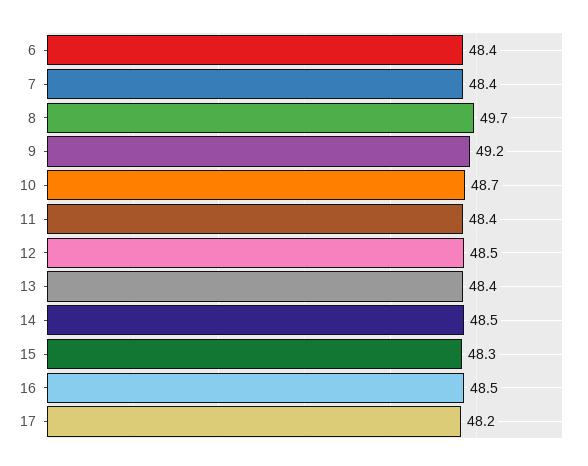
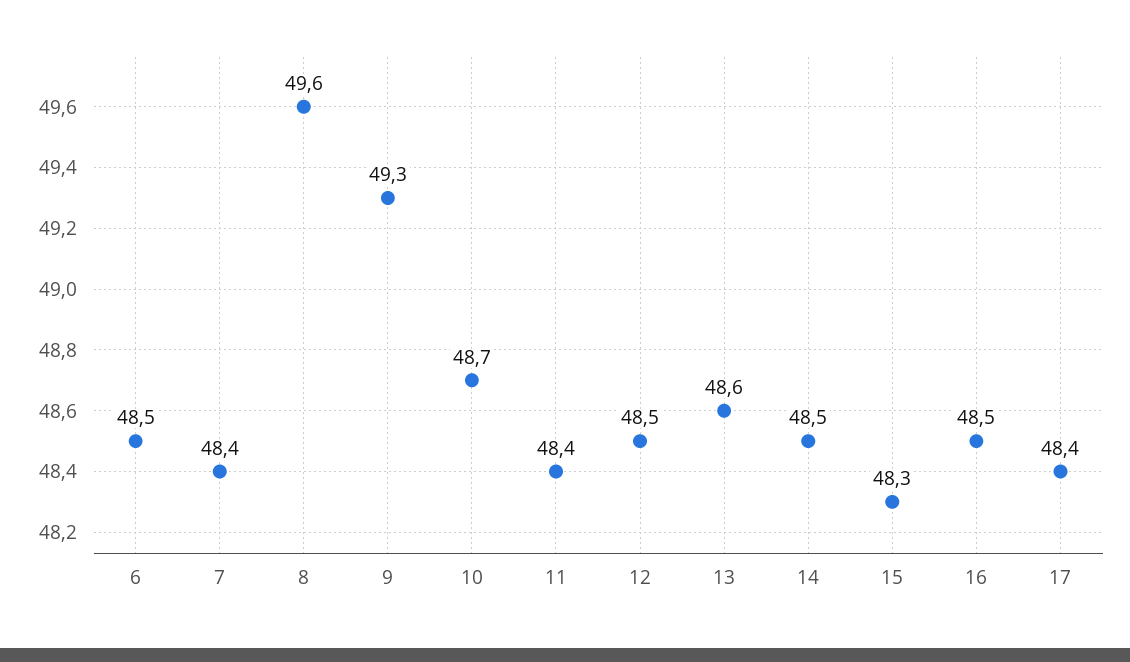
6: 48.4 -> 48.5
8: 49.7 -> 49.6
9: 49.2 -> 49.3
13: 48.4 -> 48.6
17: 48.2 -> 48.4

